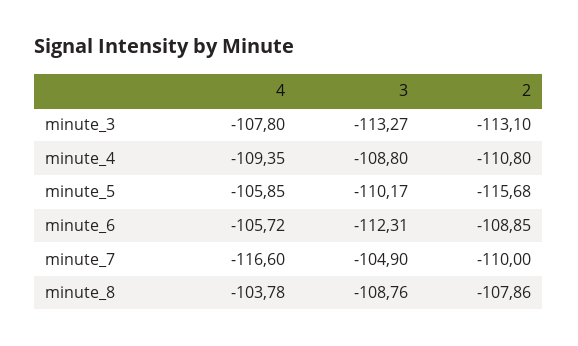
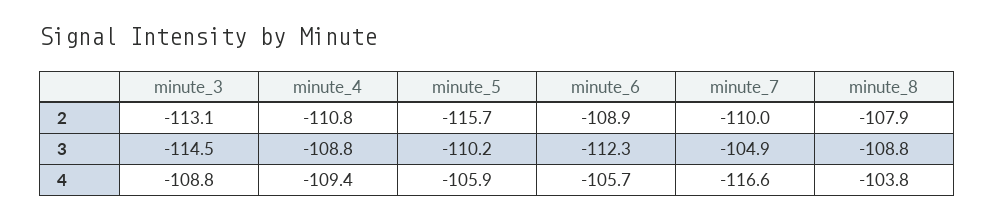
4, minute_3: -107.8 -> -108.8
3, minute_3: -113.27 -> -114.5

